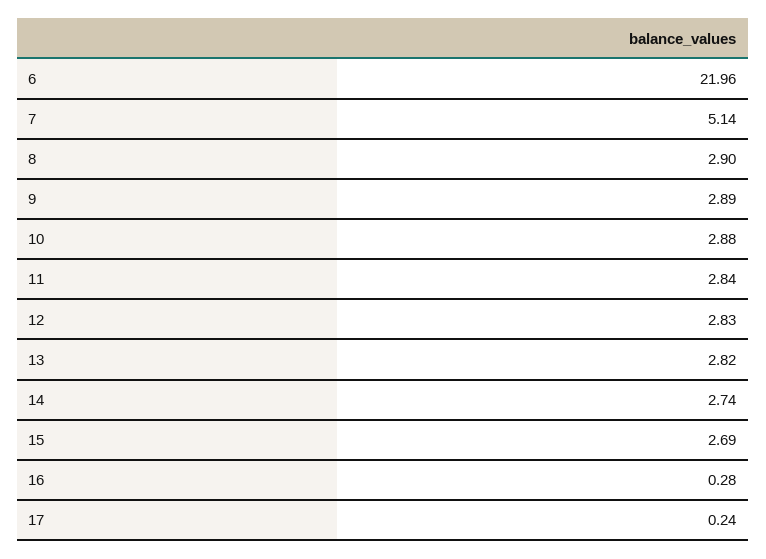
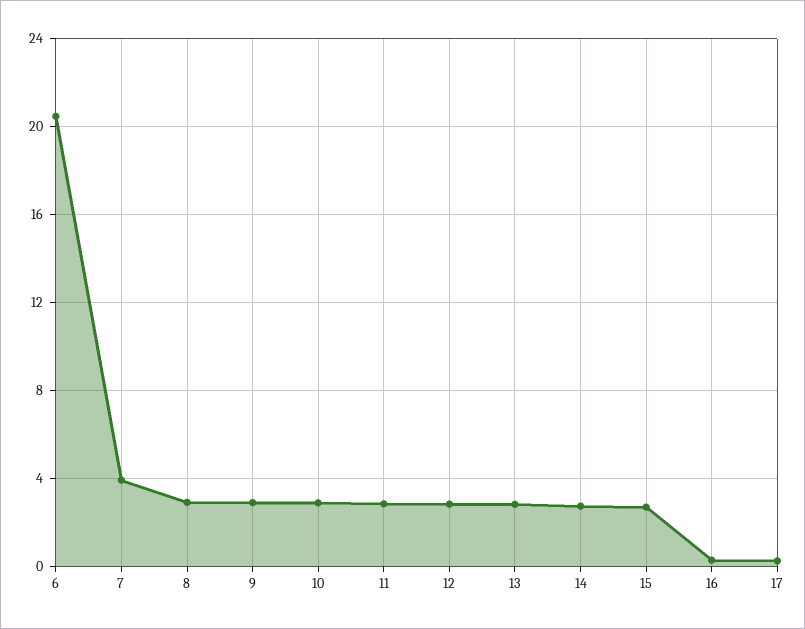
6: 21.96 -> 20.5
7: 5.14 -> 4

